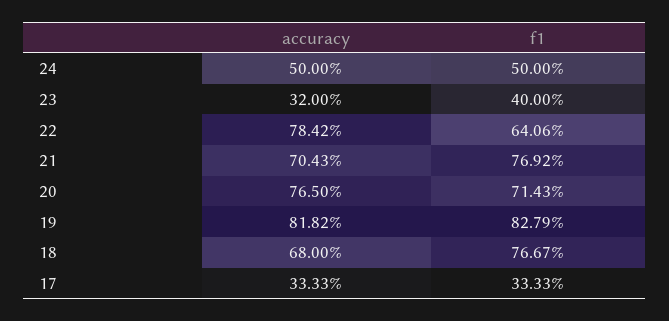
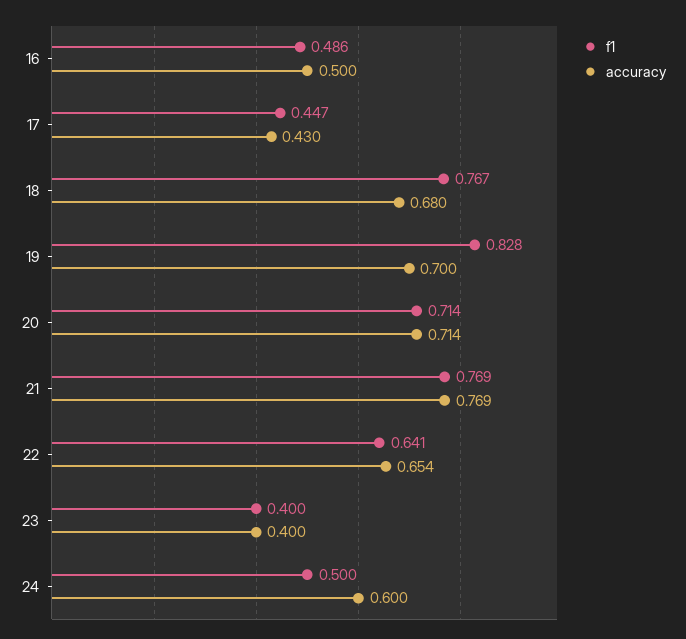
accuracy, 24: 0.5 -> 0.6
accuracy, 23: 0.32 -> 0.4
accuracy, 22: 0.7842 -> 0.654
accuracy, 21: 0.7043 -> 0.769
accuracy, 20: 0.765 -> 0.714
accuracy, 19: 0.8182 -> 0.7
accuracy, 17: 0.3333 -> 0.43
f1, 17: 0.3333 -> 0.447
f1, 16: none -> 0.486
accuracy, 16: none -> 0.5

